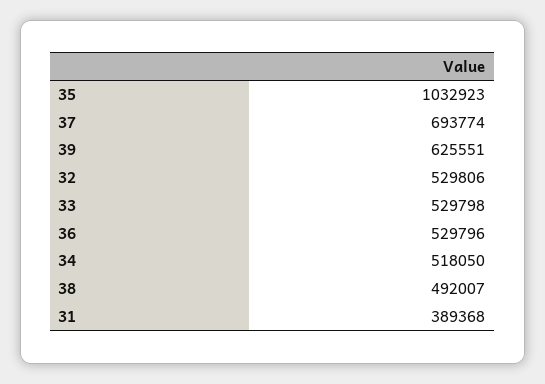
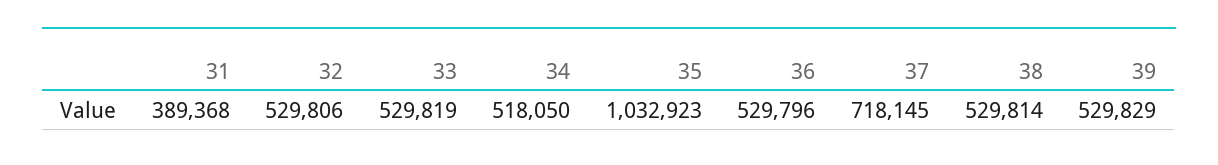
37: 693774 -> 718145
39: 625551 -> 529829
33: 529798 -> 529819
38: 492007 -> 529814

